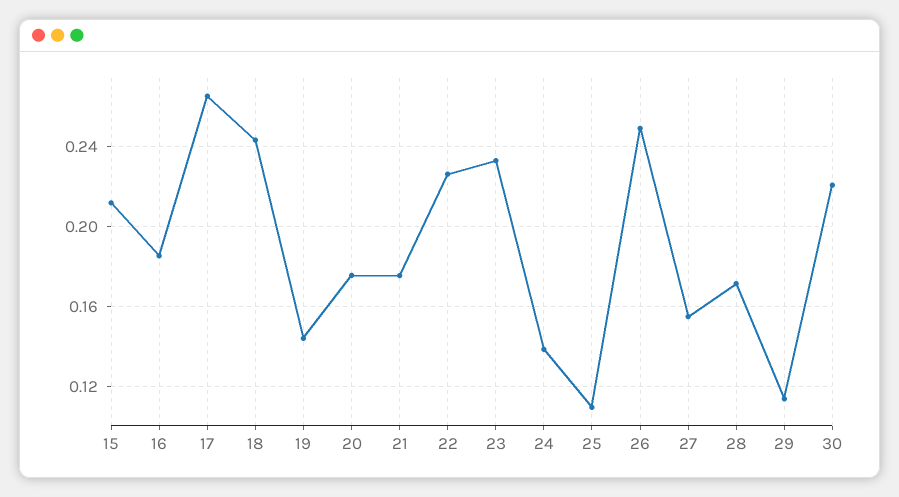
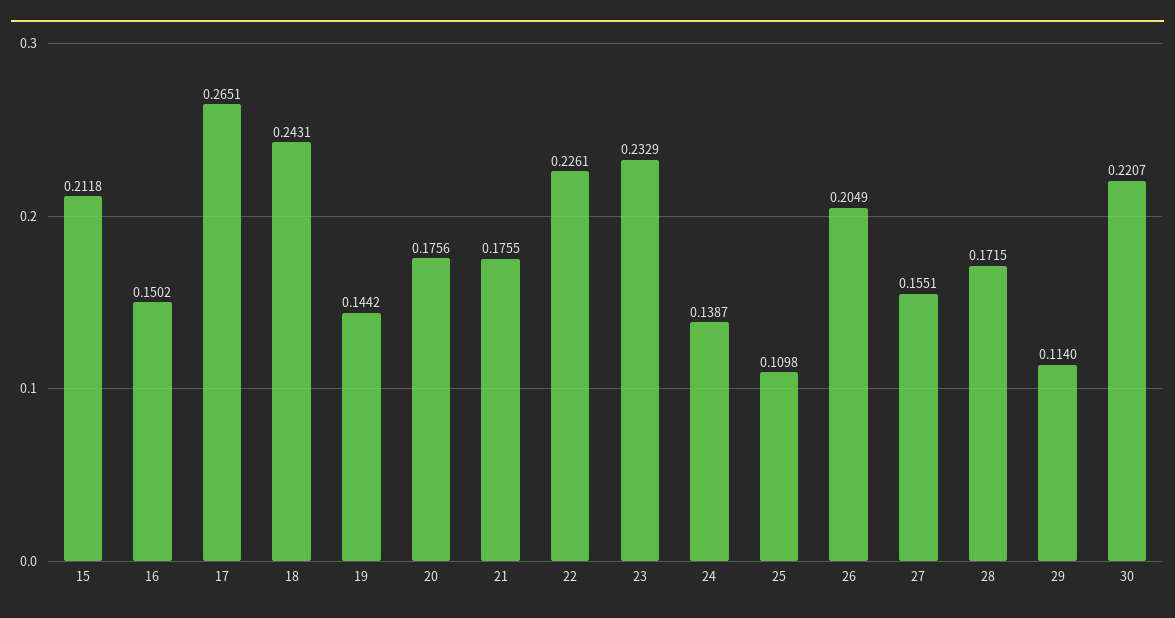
16: 0.185 -> 0.1502
26: 0.25 -> 0.2049

